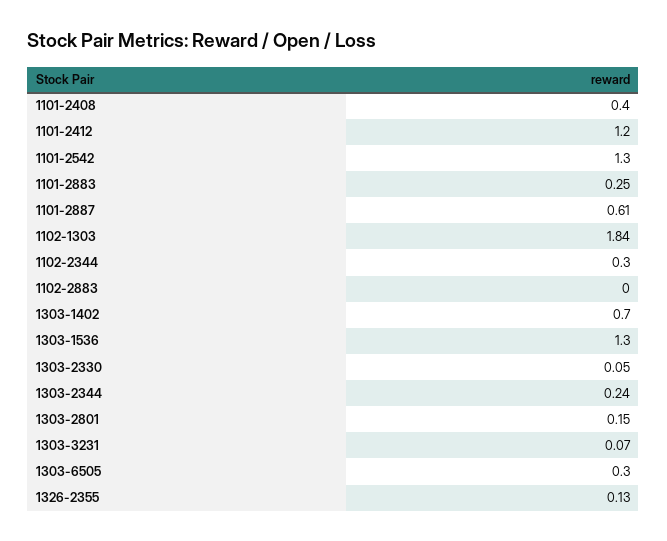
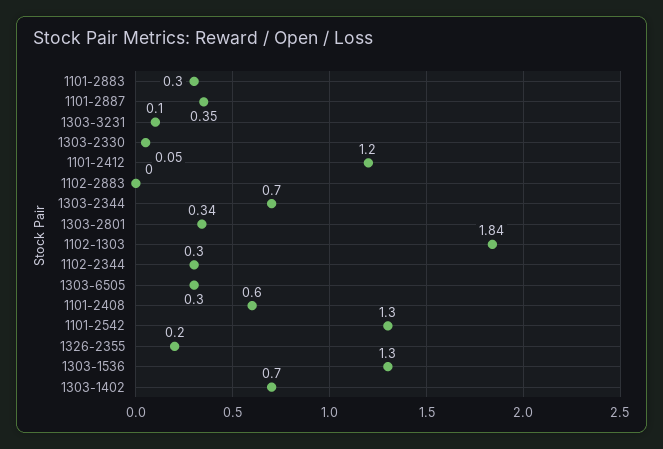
1101-2408: 0.4 -> 0.6
1101-2883: 0.25 -> 0.3
1101-2887: 0.61 -> 0.35
1303-2344: 0.24 -> 0.7
1303-2801: 0.15 -> 0.34
1303-3231: 0.07 -> 0.1
1326-2355: 0.13 -> 0.2

